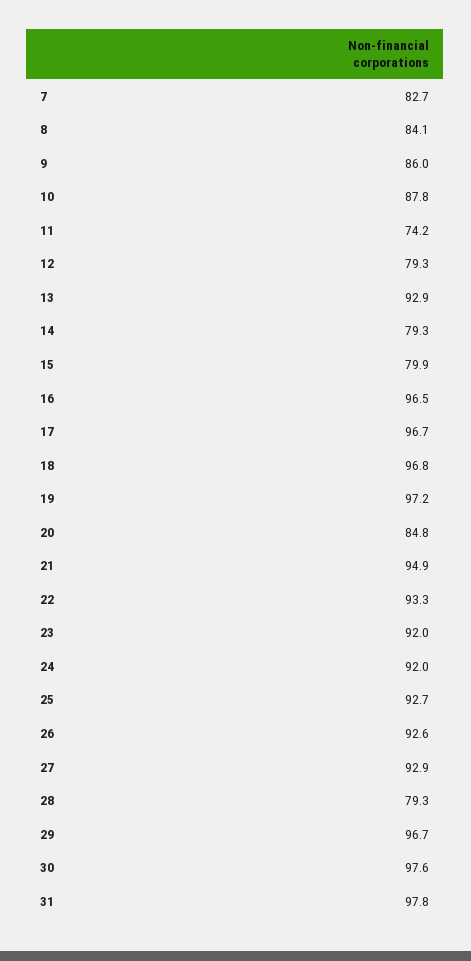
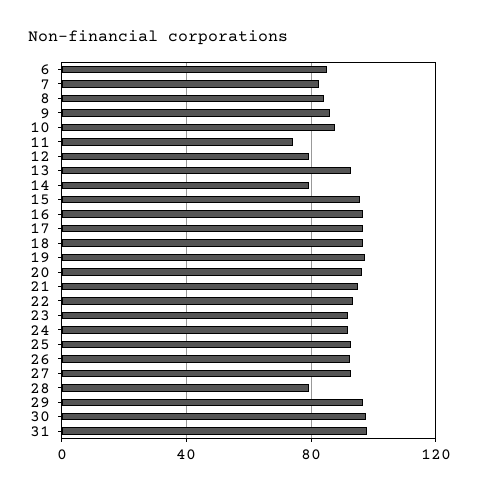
15: 79.9 -> 95
20: 84.8 -> 95
6: none -> 85

